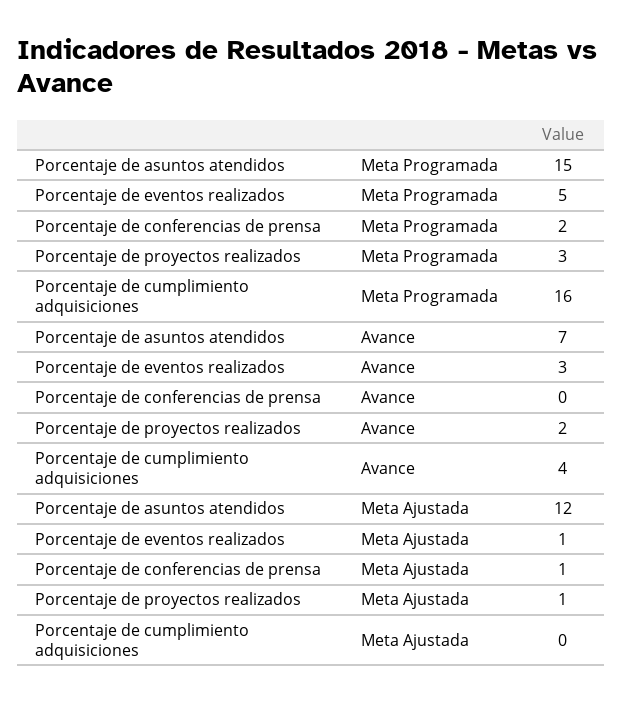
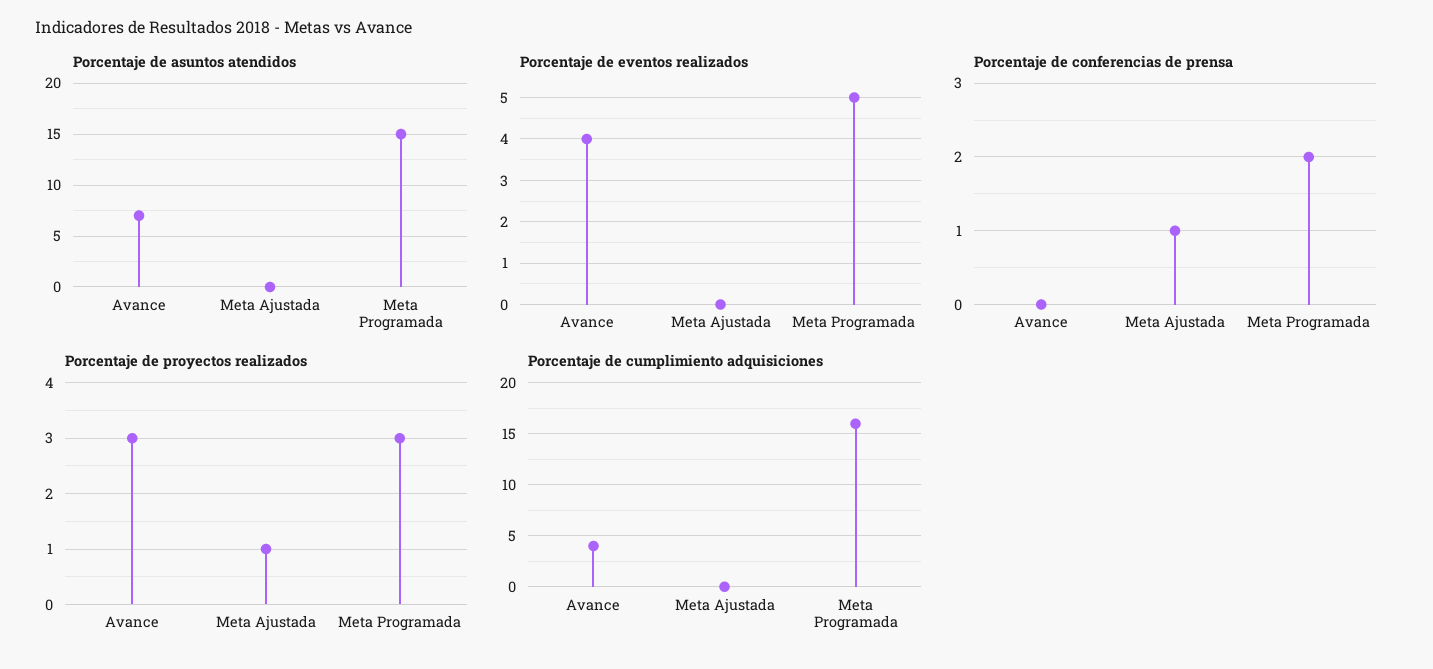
Porcentaje de eventos realizados, Avance: 3 -> 4
Porcentaje de proyectos realizados, Avance: 2 -> 3
Porcentaje de asuntos atendidos, Meta Ajustada: 12 -> 0
Porcentaje de eventos realizados, Meta Ajustada: 1 -> 0

